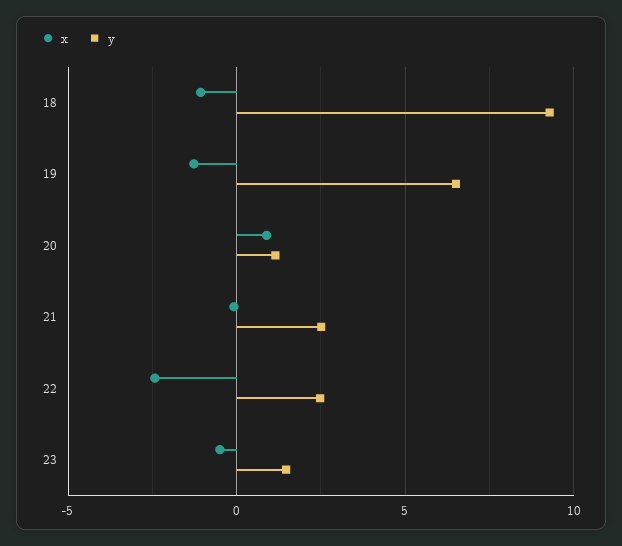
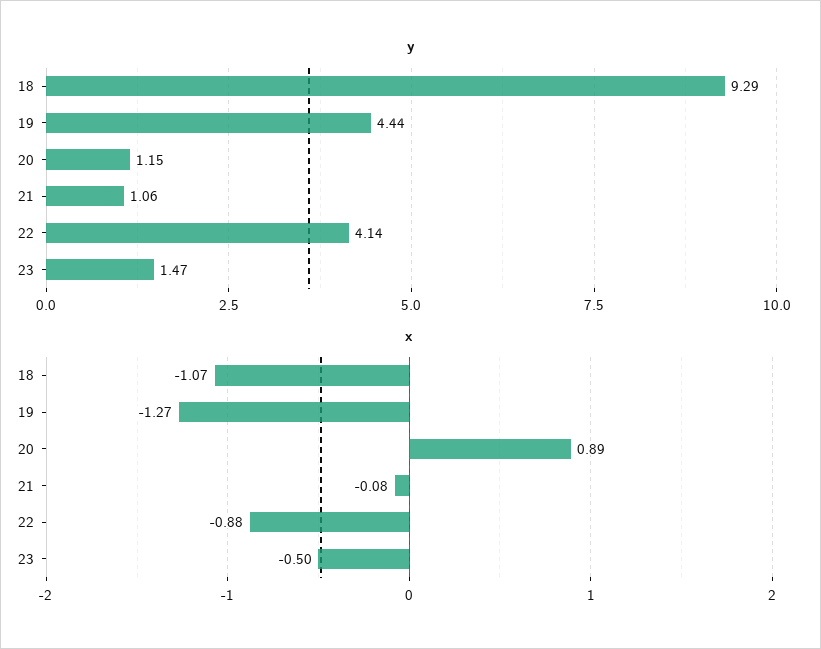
y, 19: 6.5 -> 4.44
y, 21: 2.5 -> 1.06
x, 22: -2.5 -> -0.88
y, 22: 2.5 -> 4.14

